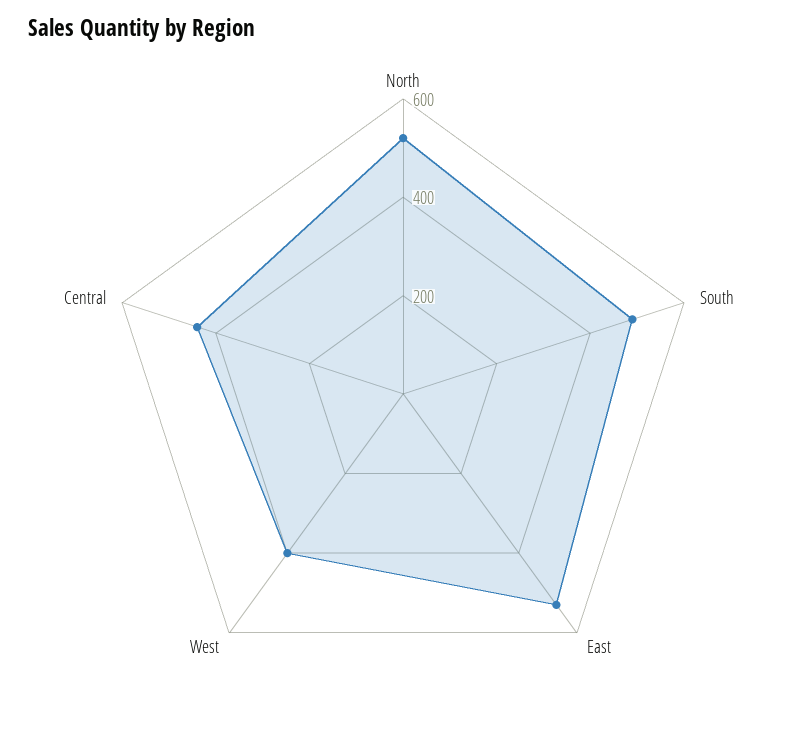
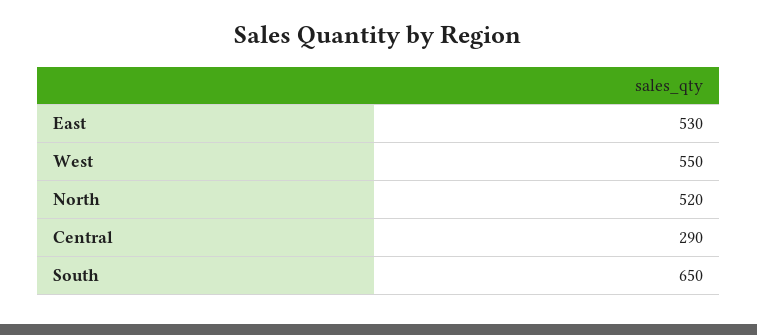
South: 500 -> 650
West: 400 -> 550
Central: 450 -> 290

